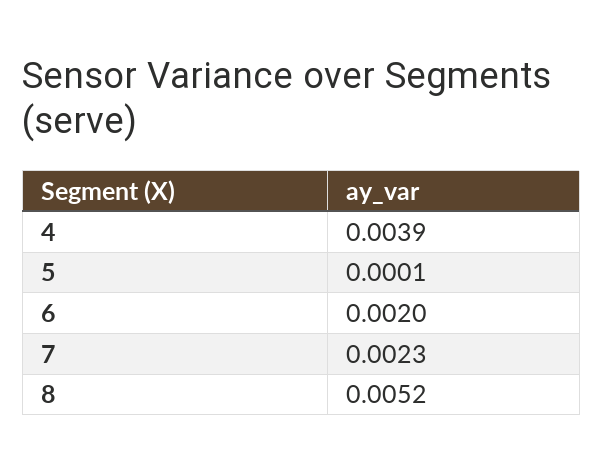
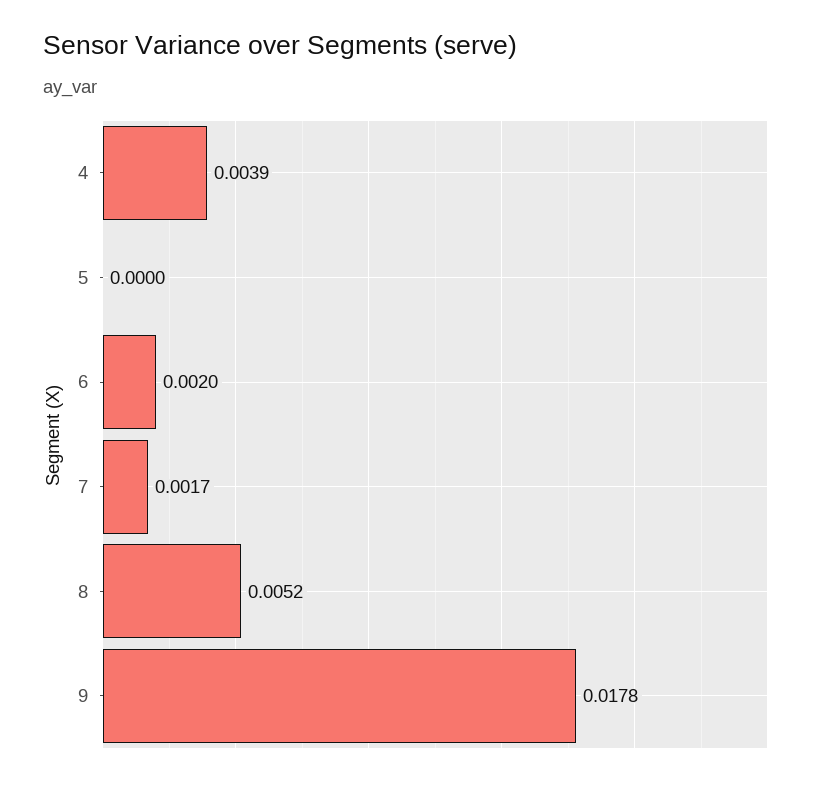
5: 0.0001 -> 0
7: 0.0023 -> 0.0017
9: none -> 0.0178

